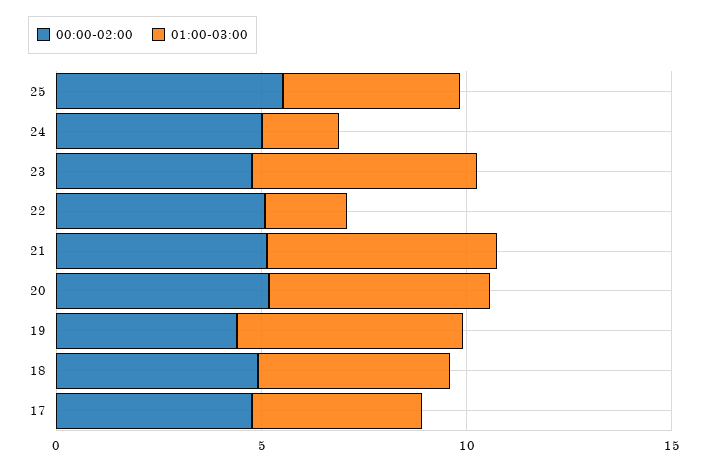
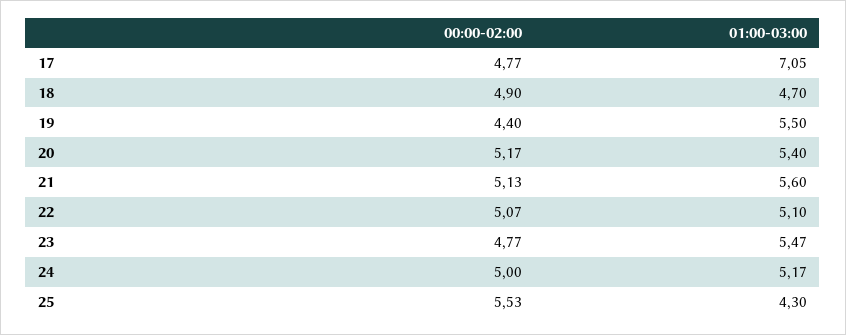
01:00-03:00, 24: 2 -> 5.17
01:00-03:00, 22: 2 -> 5.1
01:00-03:00, 17: 4 -> 7.05

